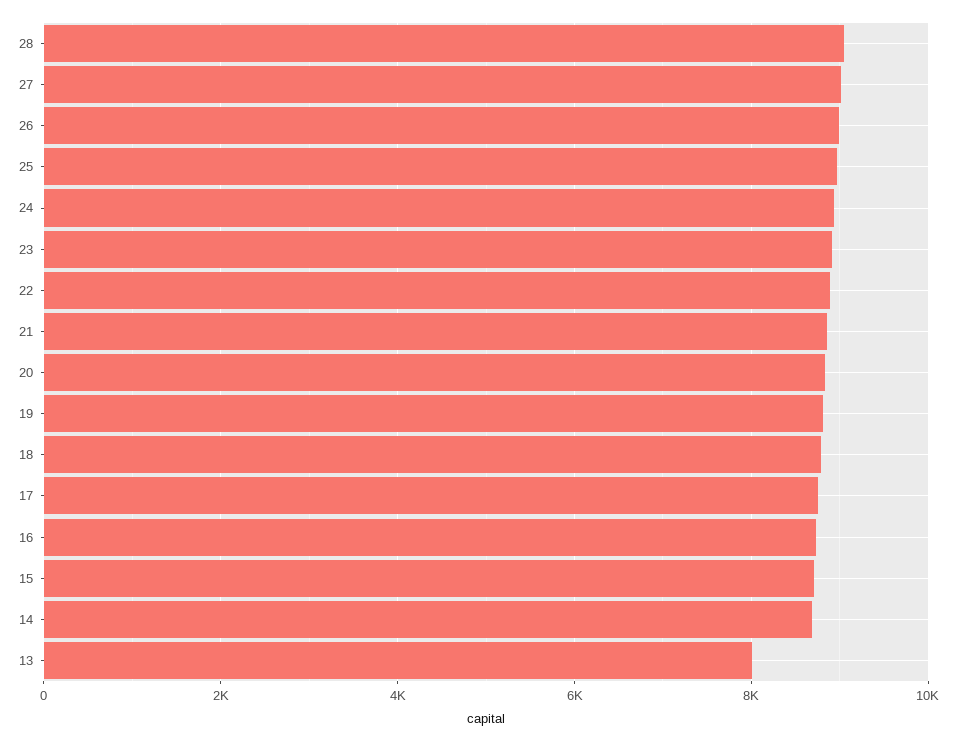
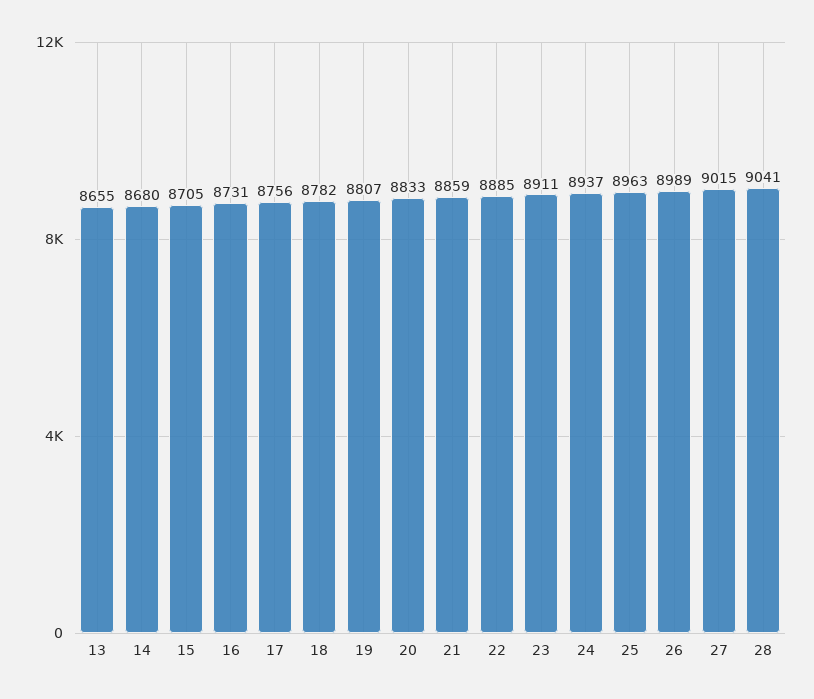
13: 8000 -> 8655

